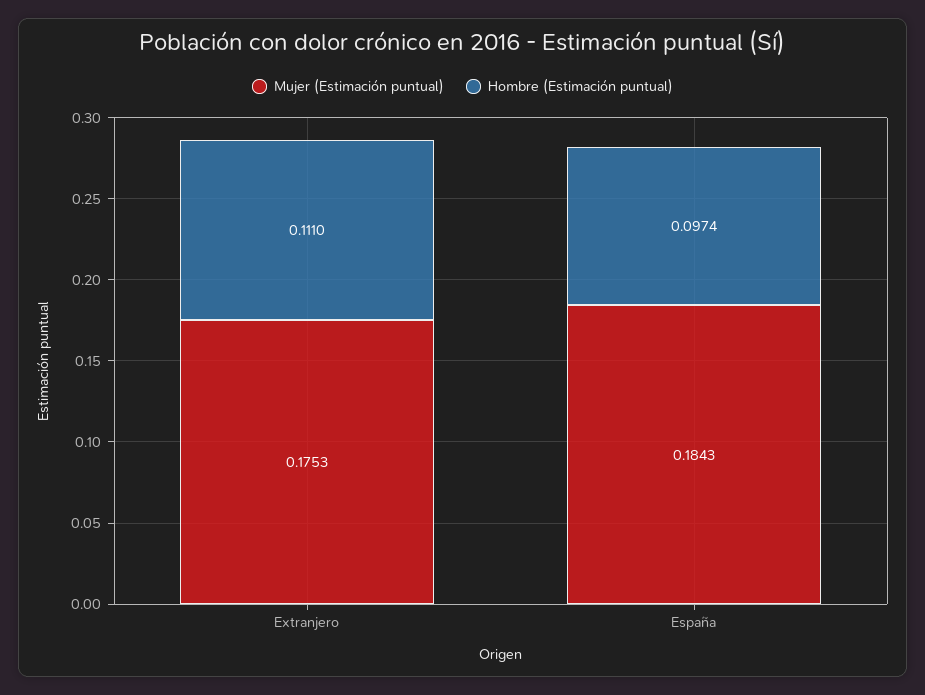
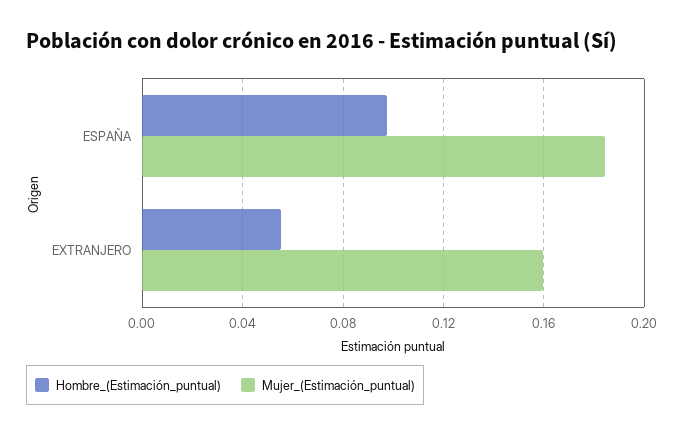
Mujer (Estimación puntual), Extranjero: 0.1753 -> 0.16
Hombre (Estimación puntual), Extranjero: 0.111 -> 0.055

